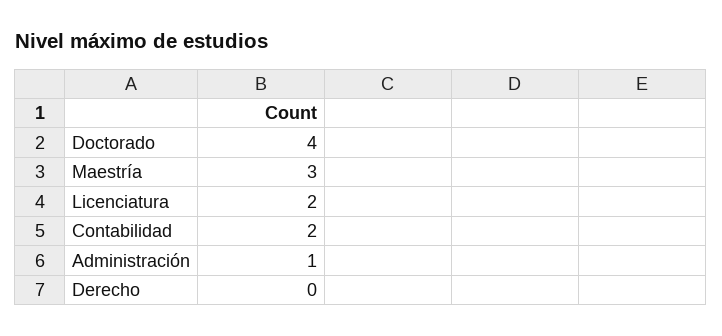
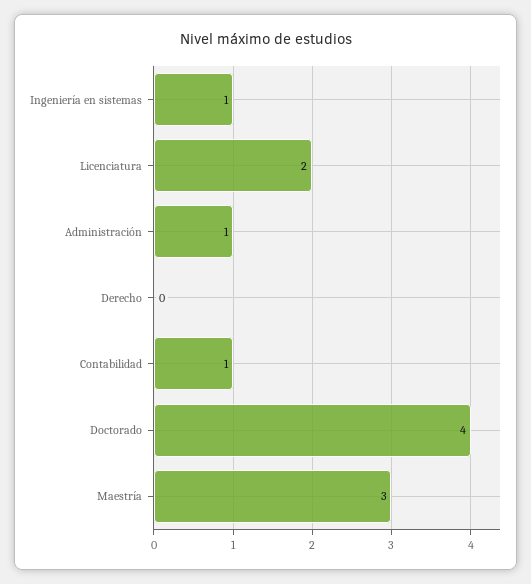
Contabilidad: 2 -> 1
Ingeniería en sistemas: none -> 1

